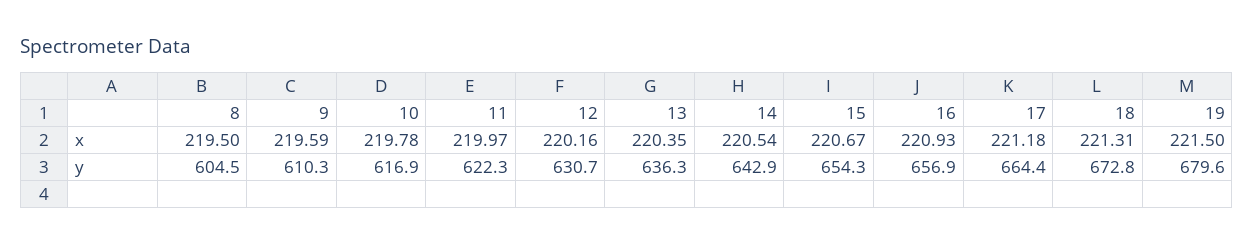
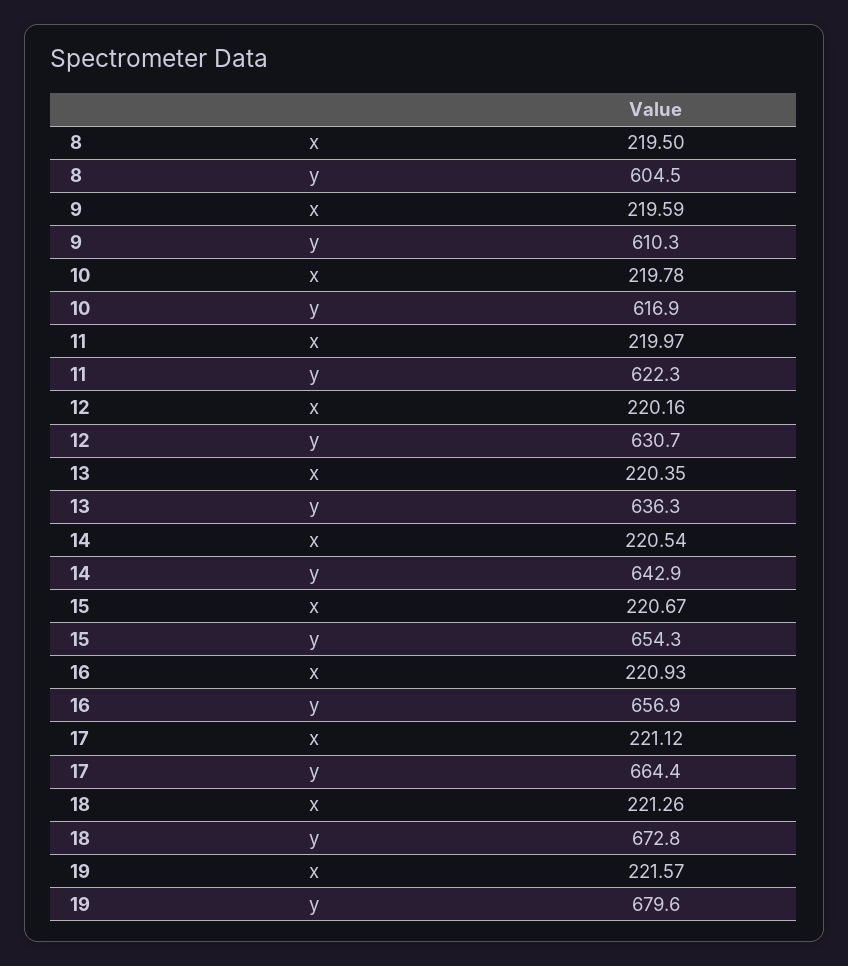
17, x: 221.18 -> 221.12
18, x: 221.31 -> 221.26
19, x: 221.5 -> 221.57

